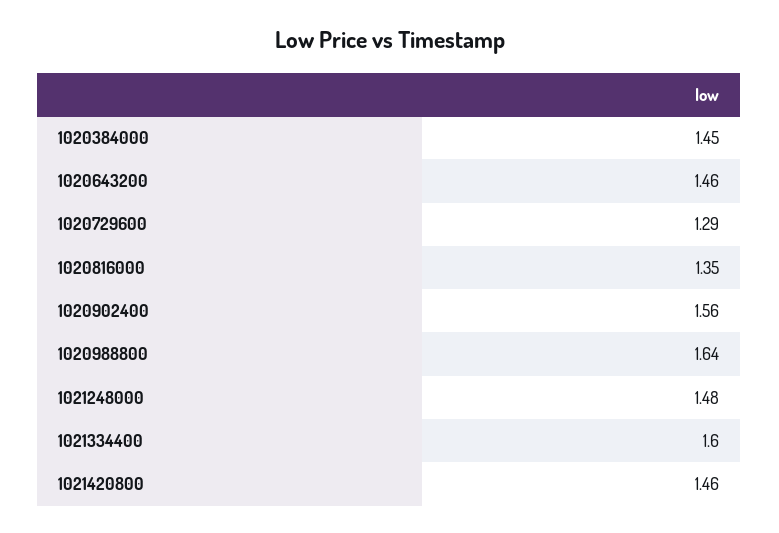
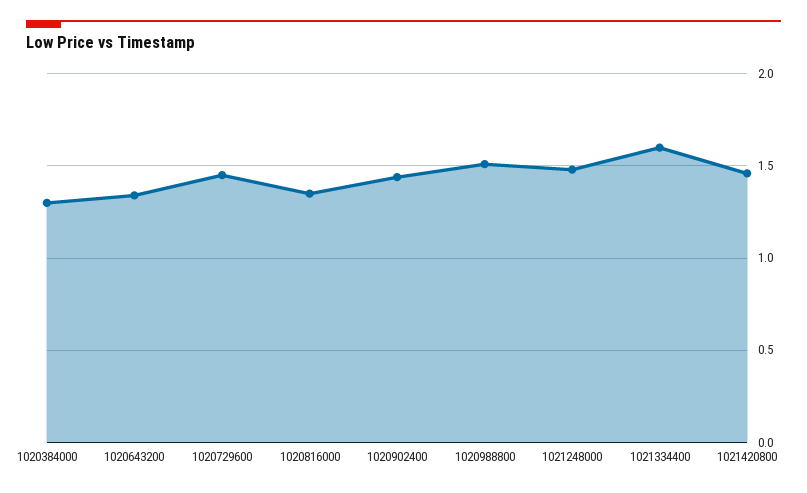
1020384000: 1.45 -> 1.3
1020643200: 1.46 -> 1.35
1020729600: 1.29 -> 1.45
1020902400: 1.56 -> 1.45
1020988800: 1.64 -> 1.5

